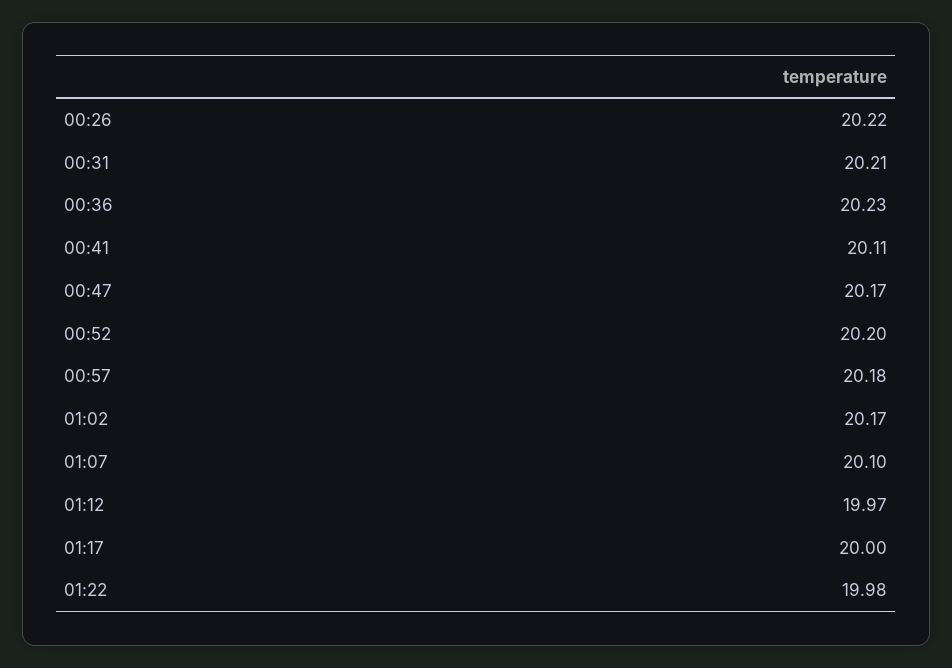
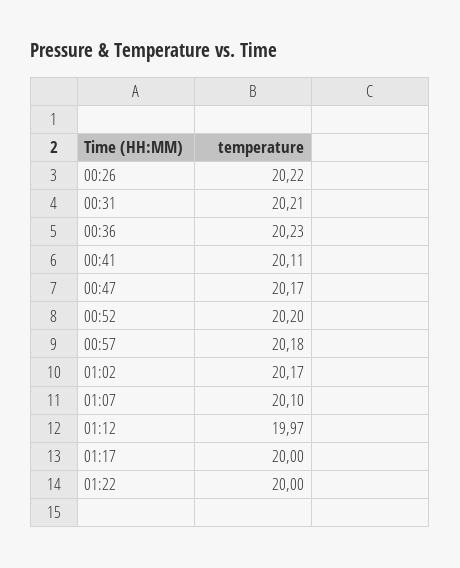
01:22: 19.98 -> 20

